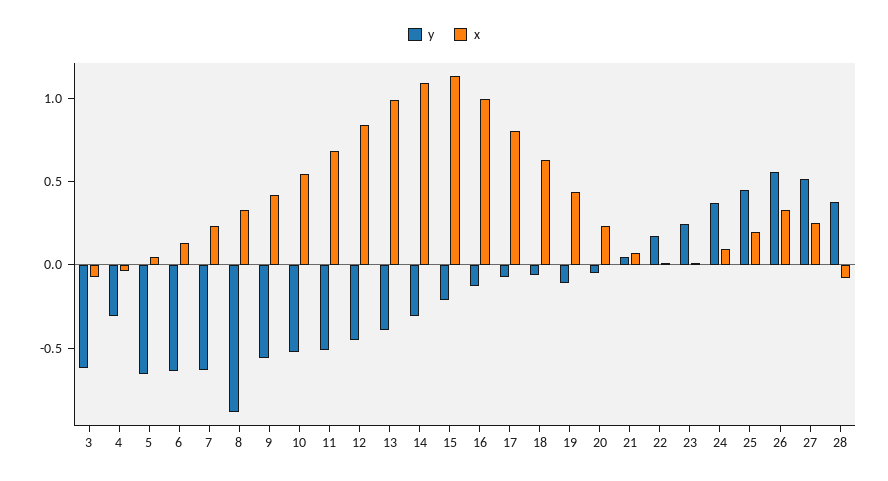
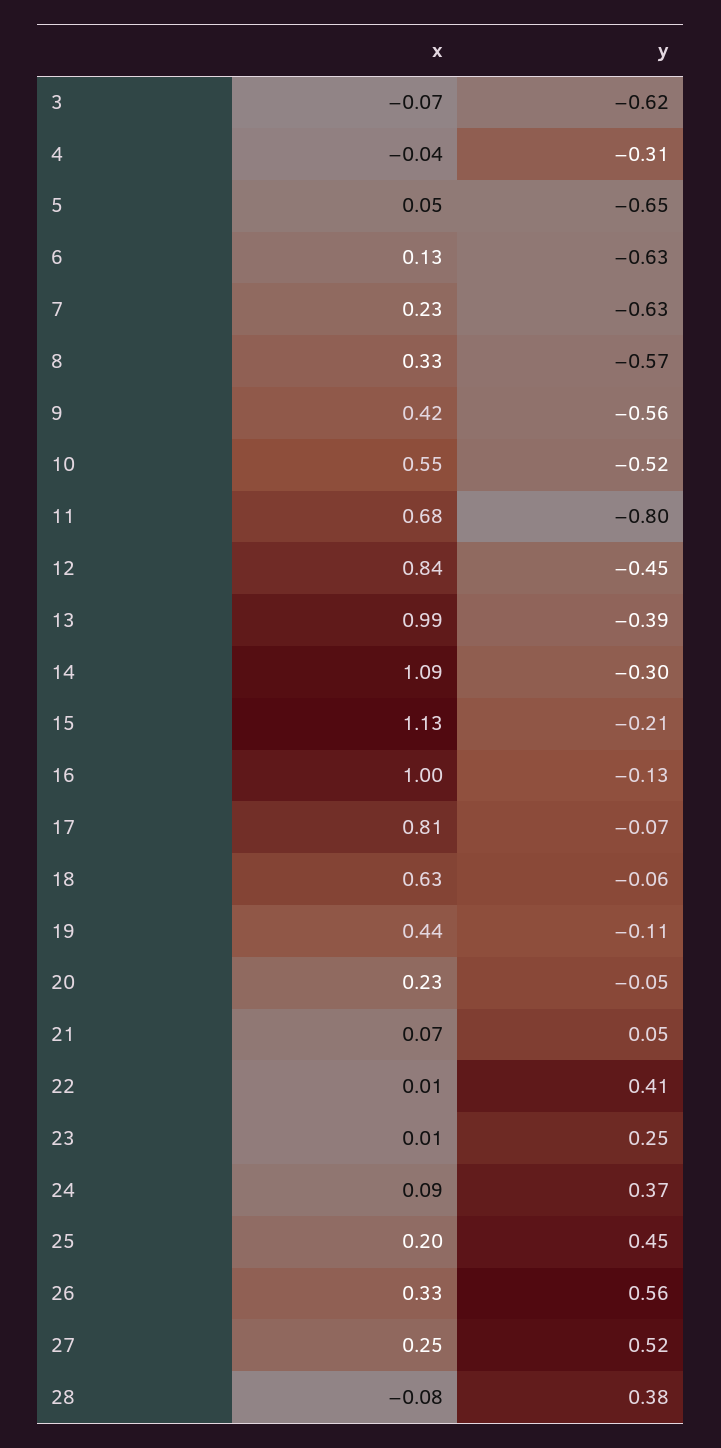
y, 8: -0.9 -> -0.57
y, 11: -0.5 -> -0.8
y, 22: 0.2 -> 0.41

